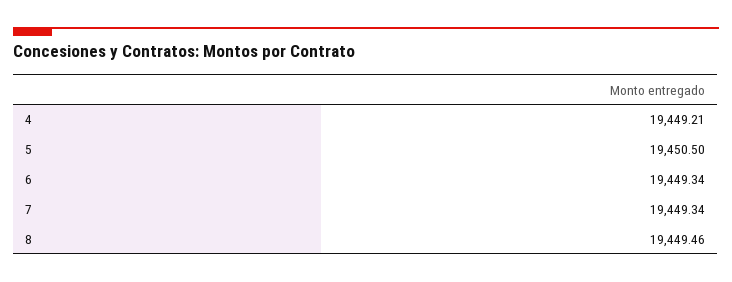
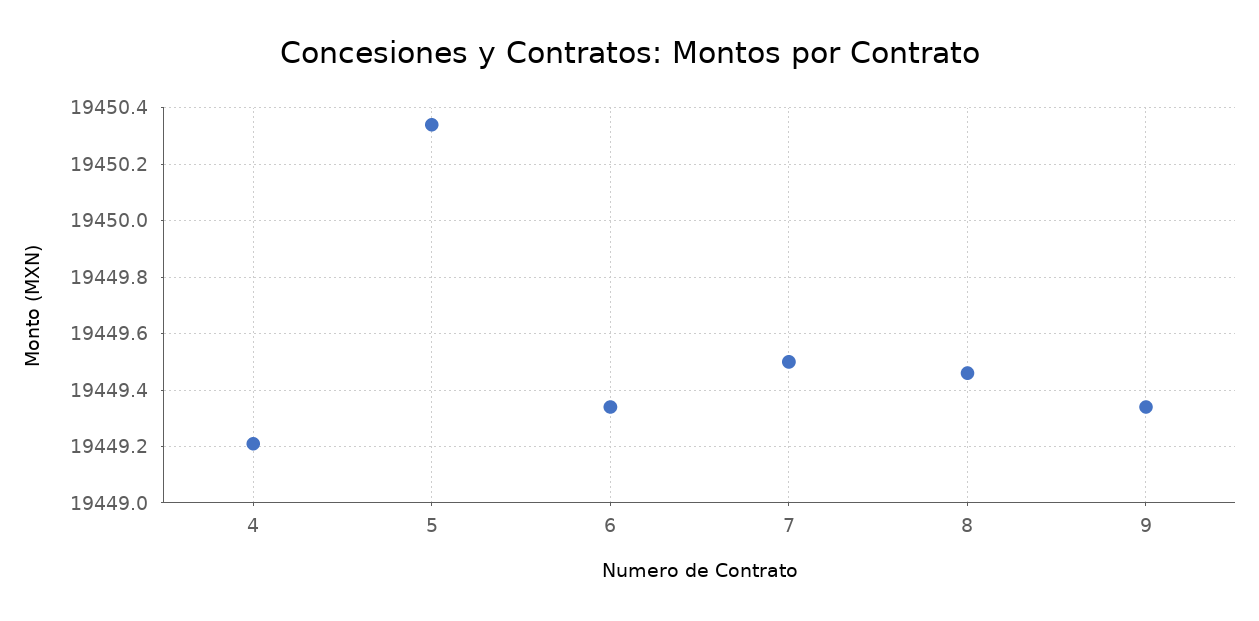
5: 19450.5 -> 19450.35
7: 19449.34 -> 19449.5
9: none -> 19449.35

